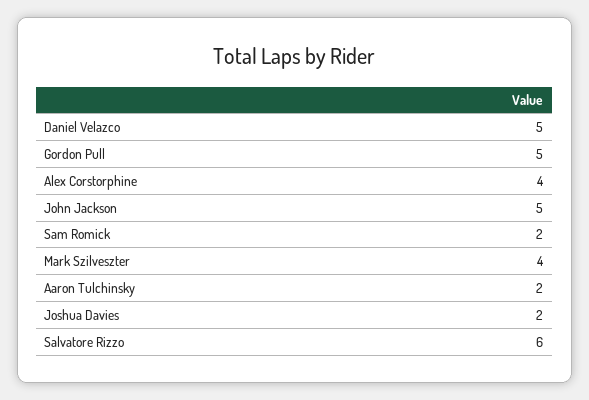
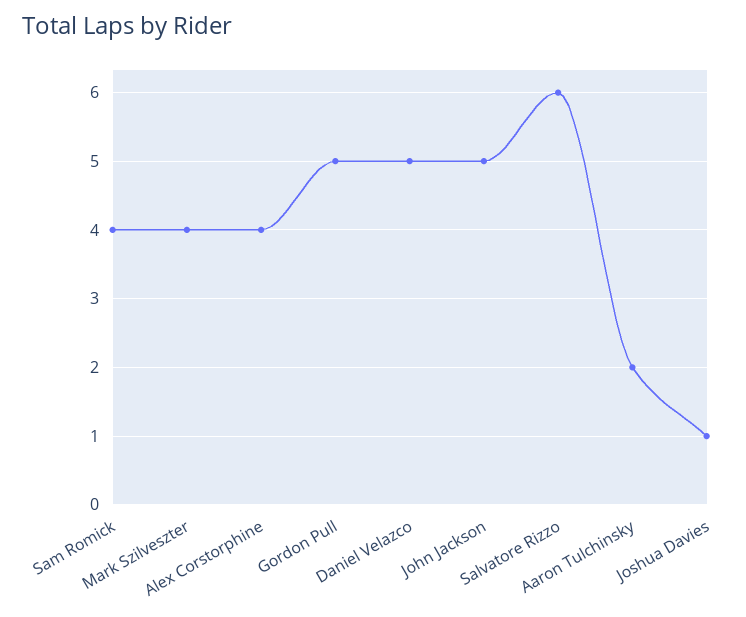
Sam Romick: 2 -> 4
Joshua Davies: 2 -> 1

